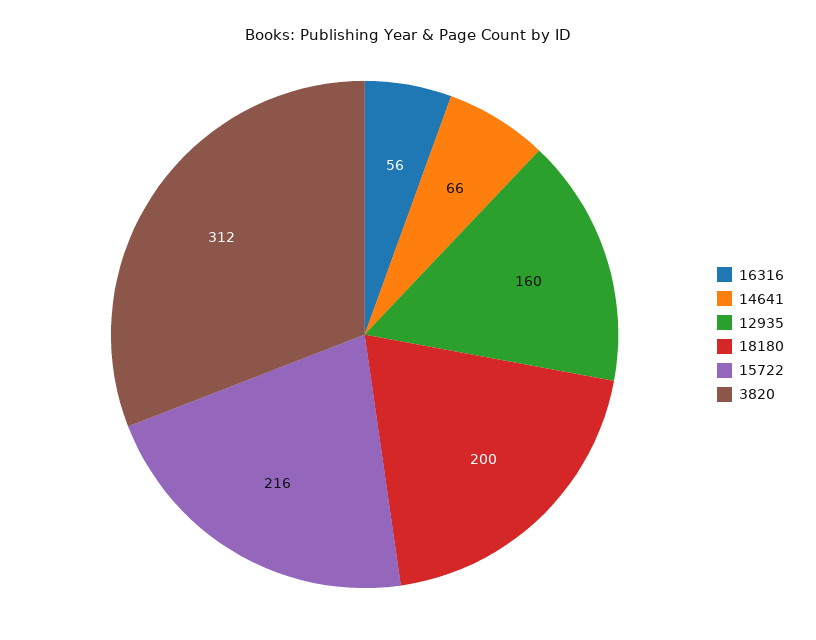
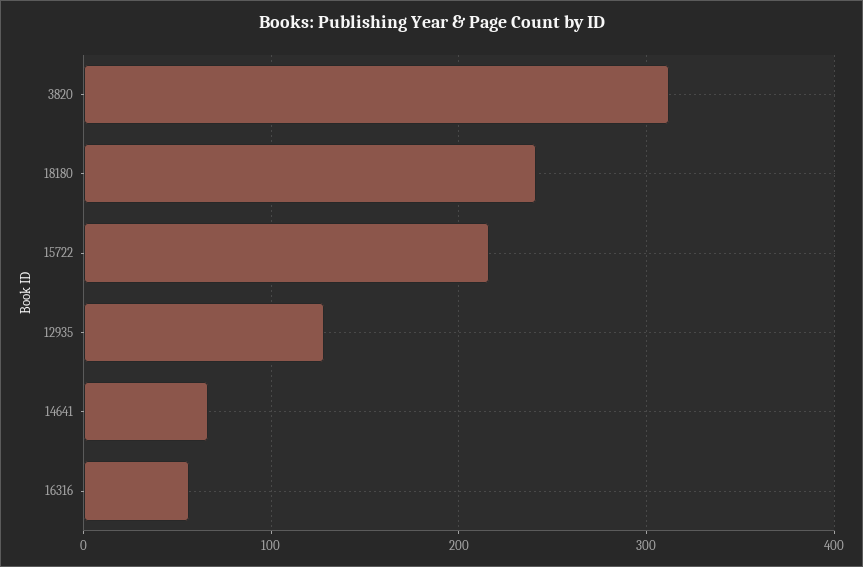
12935: 160 -> 130
18180: 200 -> 240

